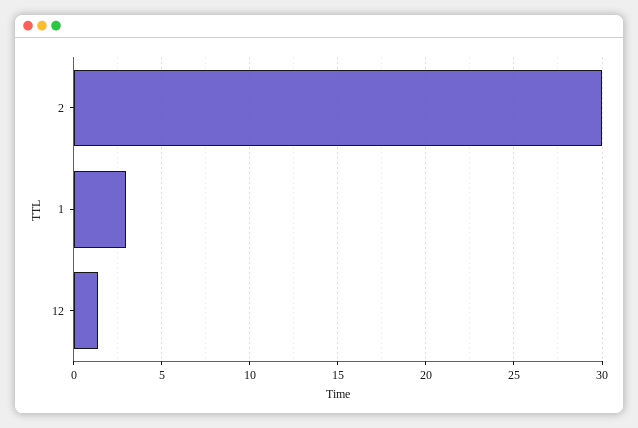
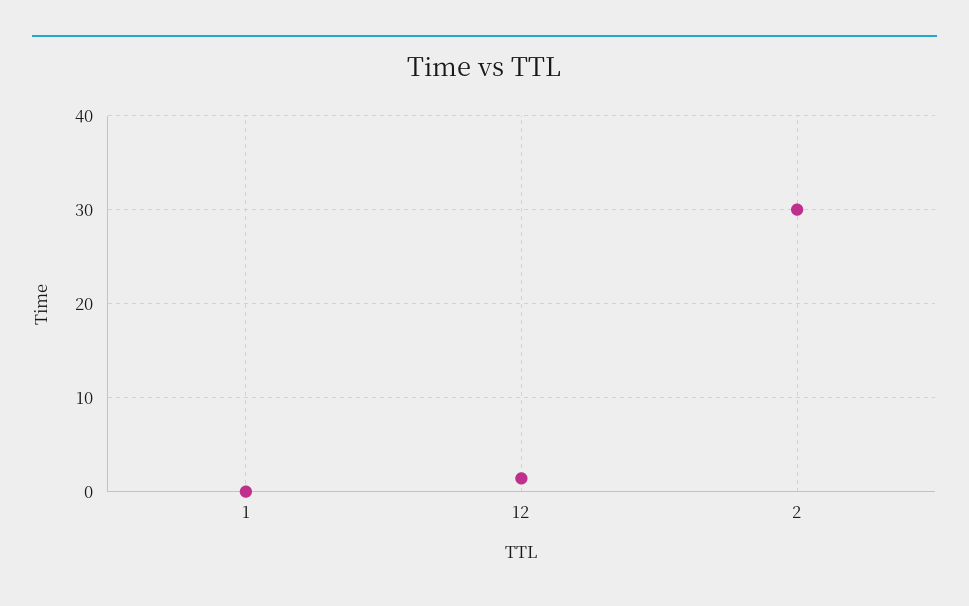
1: 3 -> 0

